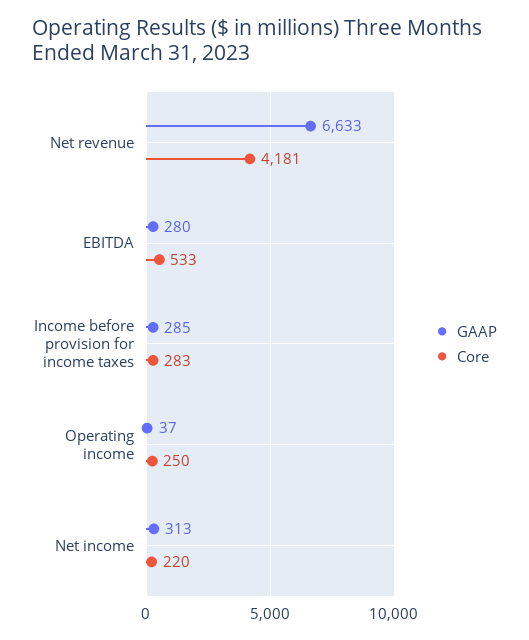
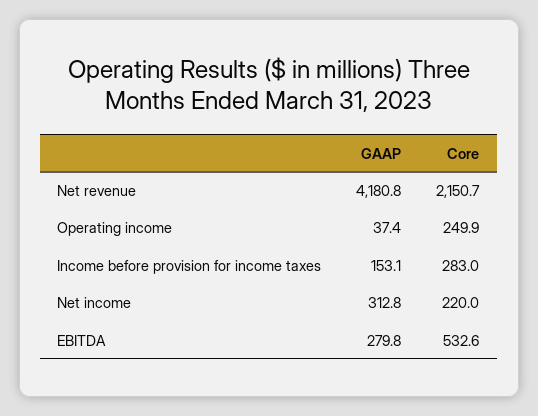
GAAP, Net revenue: 6633 -> 4180.8
Core, Net revenue: 4181 -> 2150.7
GAAP, Income before provision for income taxes: 285 -> 153.1

